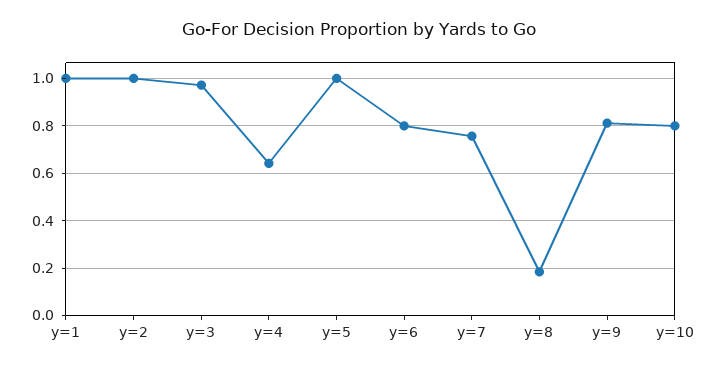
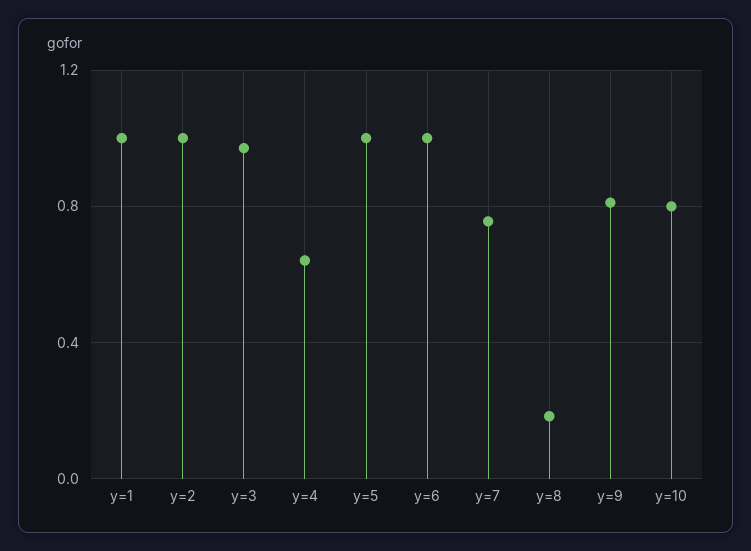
y=6: 0.8 -> 1

